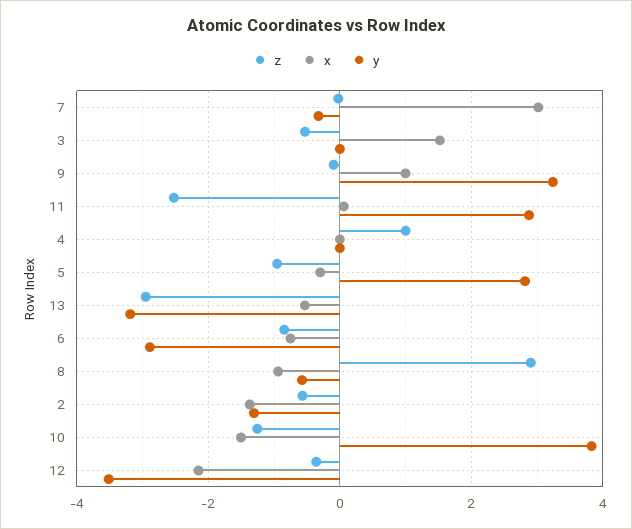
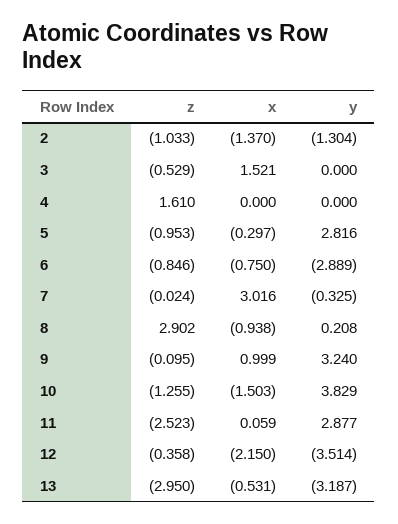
z, 4: 1 -> 1.61
y, 8: -0.6 -> 0.208
z, 2: -0.6 -> -1.033

